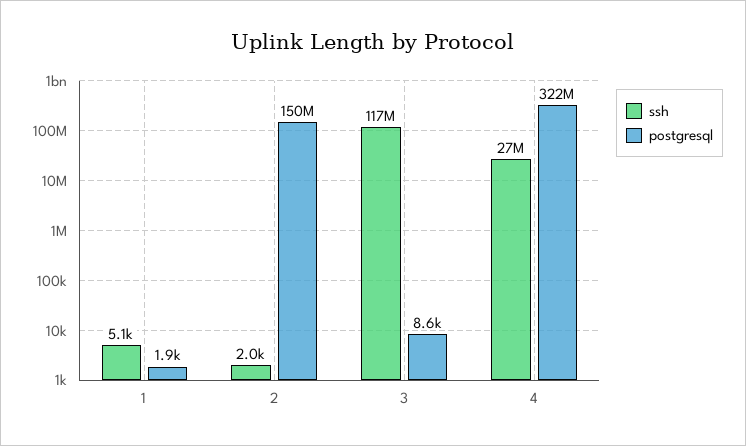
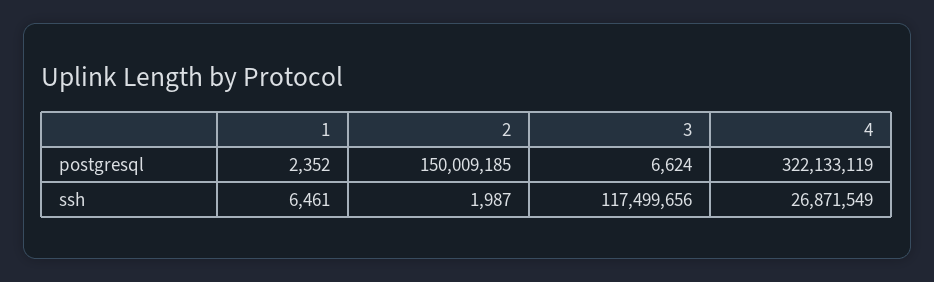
ssh, 1: 5100 -> 6461
postgresql, 1: 1900 -> 2352
postgresql, 3: 8600 -> 6624

